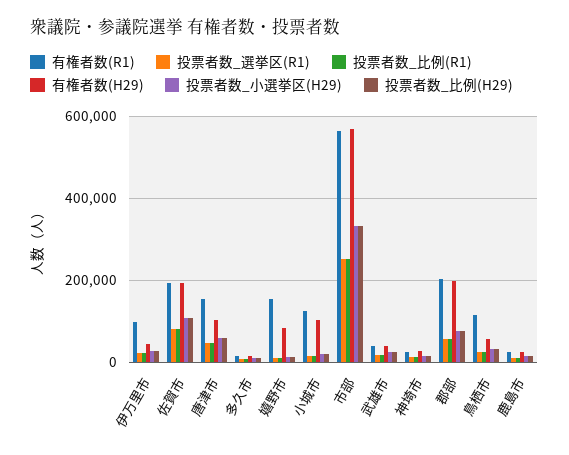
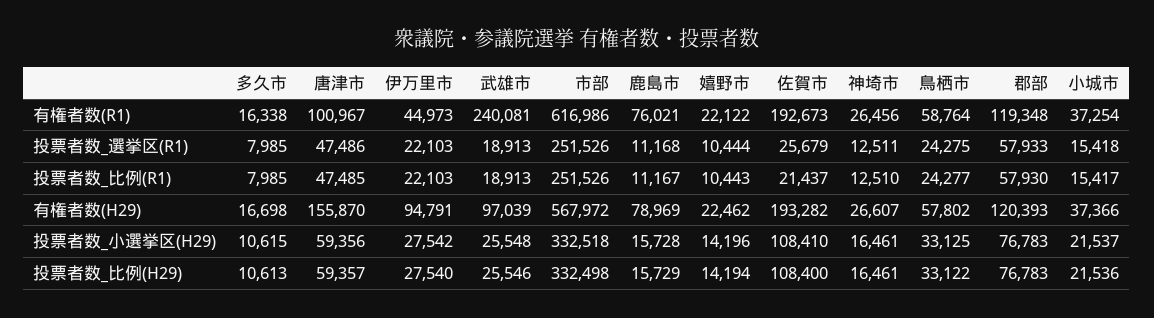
有権者数(R1), 伊万里市: 100000 -> 44973
有権者数(H29), 伊万里市: 40000 -> 94791
投票者数_選挙区(R1), 佐賀市: 80000 -> 25679
投票者数_比例(R1), 佐賀市: 80000 -> 21437
有権者数(R1), 唐津市: 160000 -> 100967
有権者数(H29), 唐津市: 100000 -> 155870
有権者数(R1), 嬉野市: 160000 -> 22122
有権者数(H29), 嬉野市: 80000 -> 22462
有権者数(R1), 小城市: 120000 -> 37254
有権者数(H29), 小城市: 100000 -> 37366
有権者数(R1), 市部: 560000 -> 616986
有権者数(R1), 武雄市: 40000 -> 240081
有権者数(H29), 武雄市: 40000 -> 97039
有権者数(R1), 郡部: 200000 -> 119348
有権者数(H29), 郡部: 200000 -> 120393
有権者数(R1), 鳥栖市: 120000 -> 58764
有権者数(R1), 鹿島市: 20000 -> 76021
有権者数(H29), 鹿島市: 20000 -> 78969

